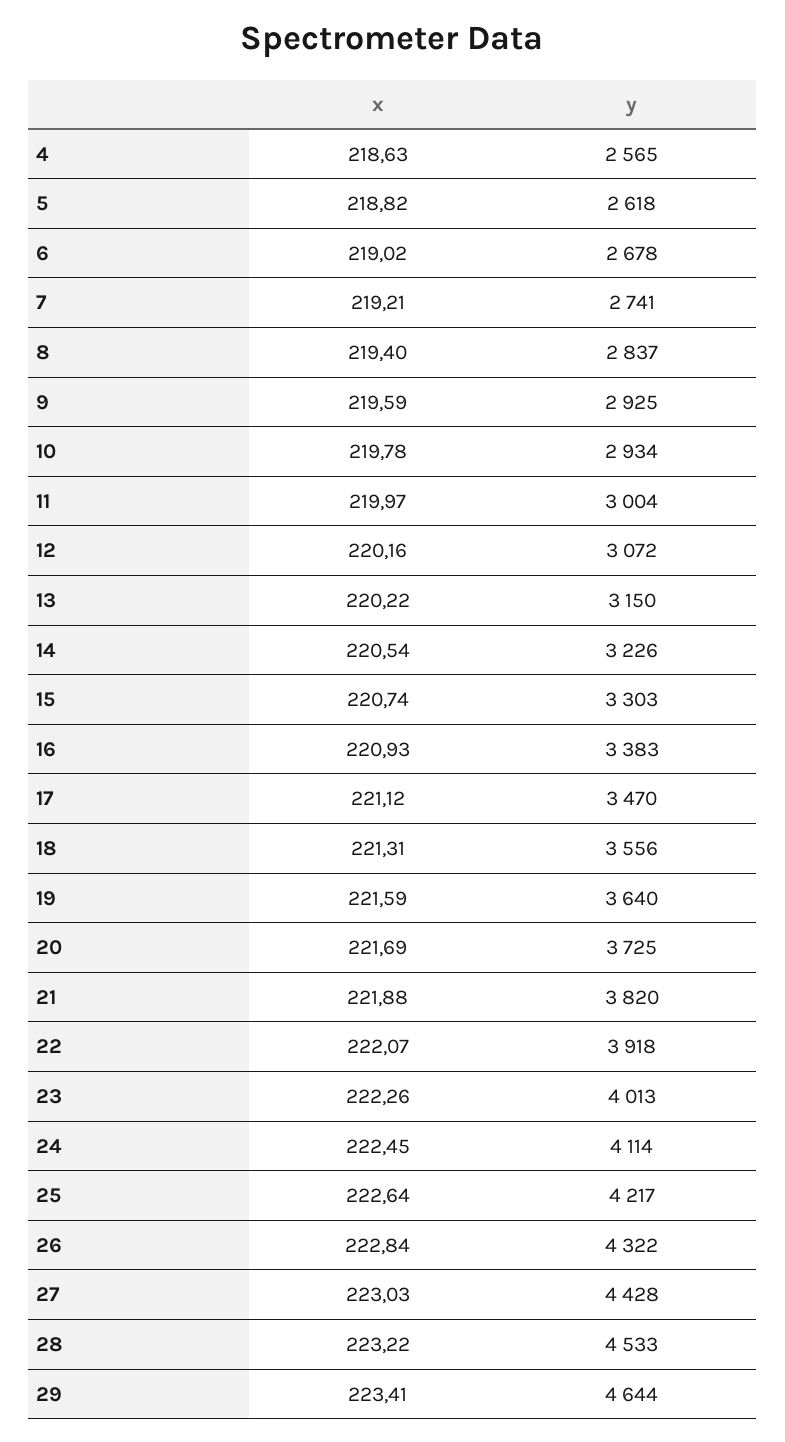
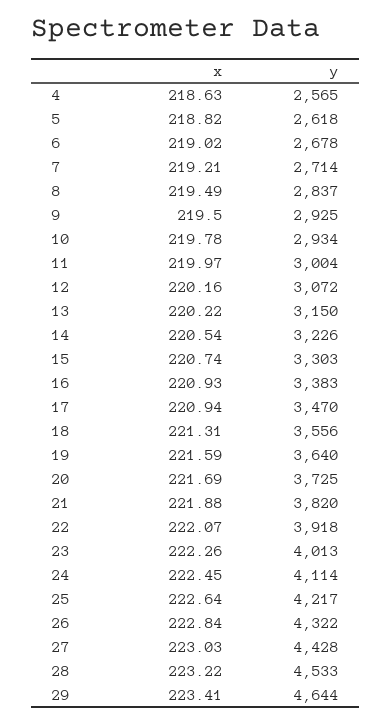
y, 7: 2741 -> 2714
x, 8: 219.4 -> 219.49
x, 9: 219.59 -> 219.5
x, 17: 221.12 -> 220.94

